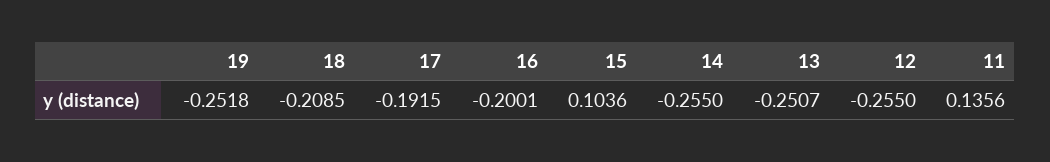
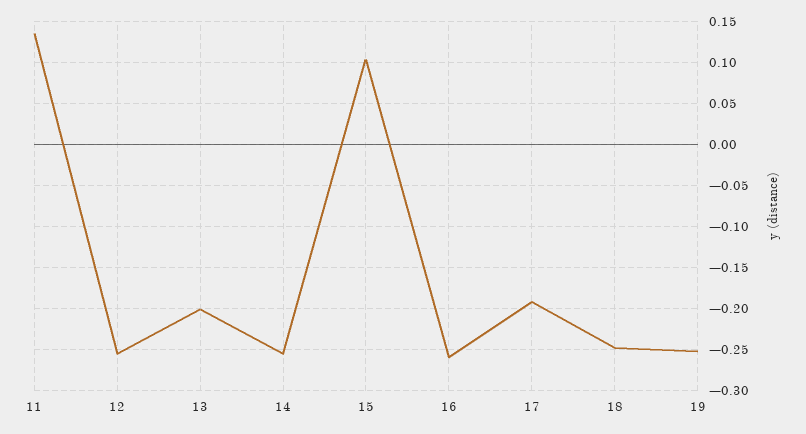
18: -0.2085 -> -0.25
16: -0.2001 -> -0.26
13: -0.2507 -> -0.2

